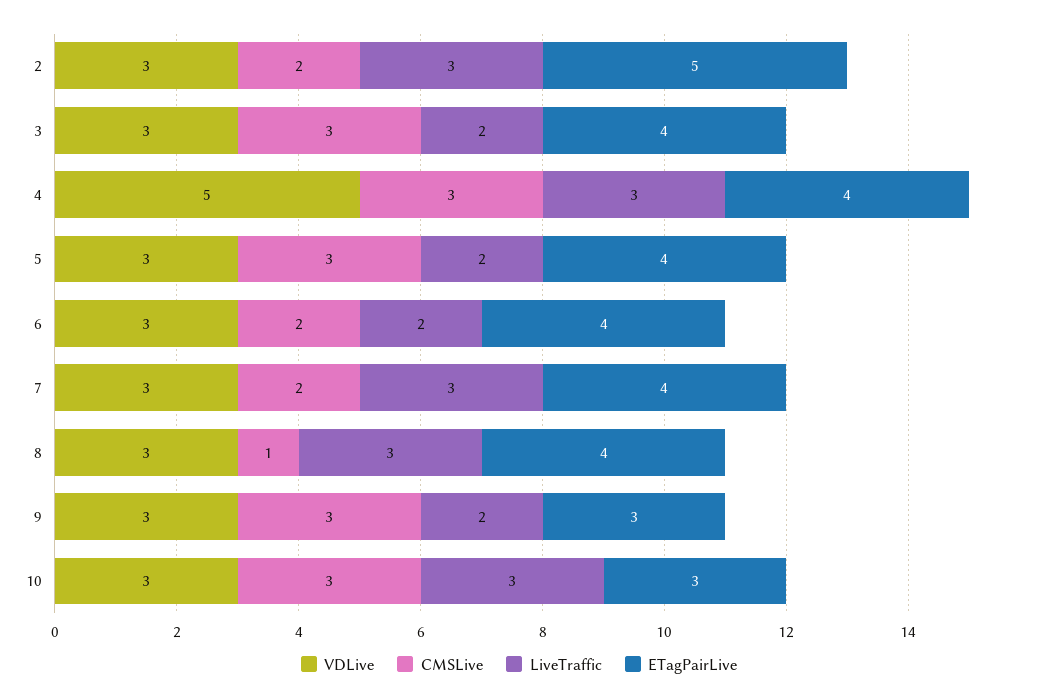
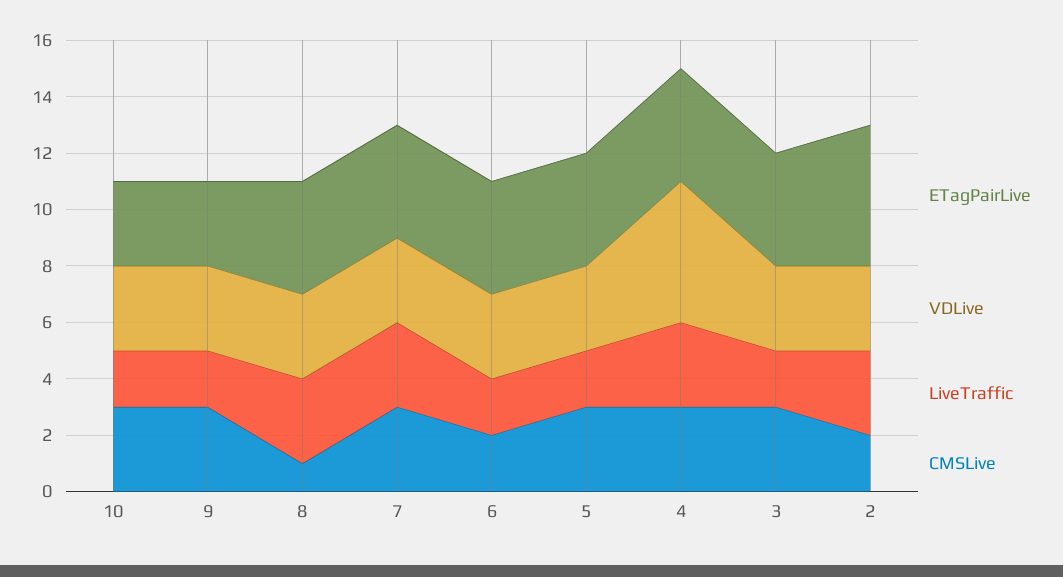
CMSLive, 7: 2 -> 3
LiveTraffic, 10: 3 -> 2

